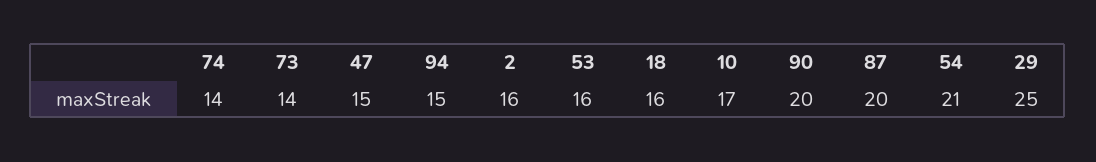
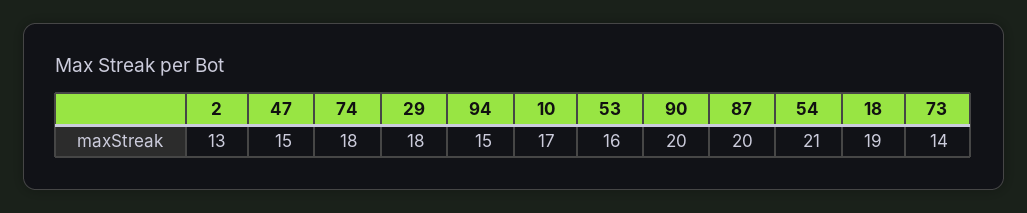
74: 14 -> 18
2: 16 -> 13
18: 16 -> 19
29: 25 -> 18

